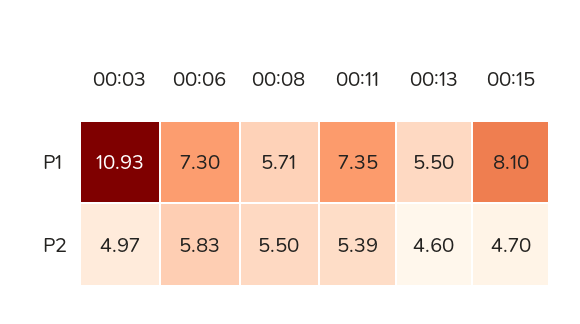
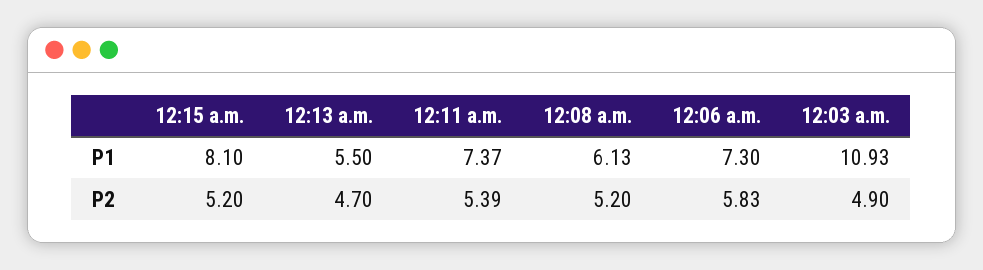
00:08, P1: 5.71 -> 6.13
00:11, P1: 7.35 -> 7.37
00:03, P2: 4.97 -> 4.9
00:08, P2: 5.5 -> 5.2
00:13, P2: 4.6 -> 4.7
00:15, P2: 4.7 -> 5.2

